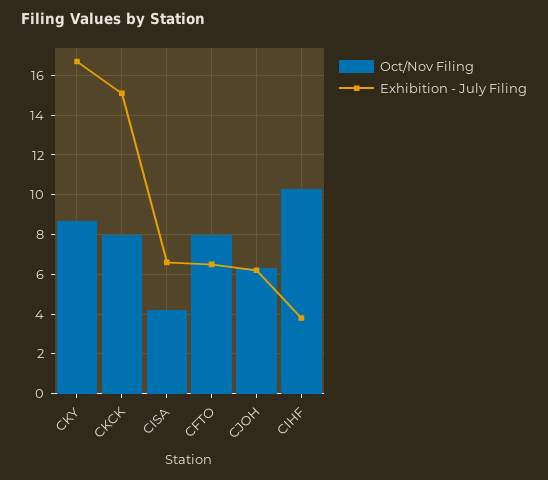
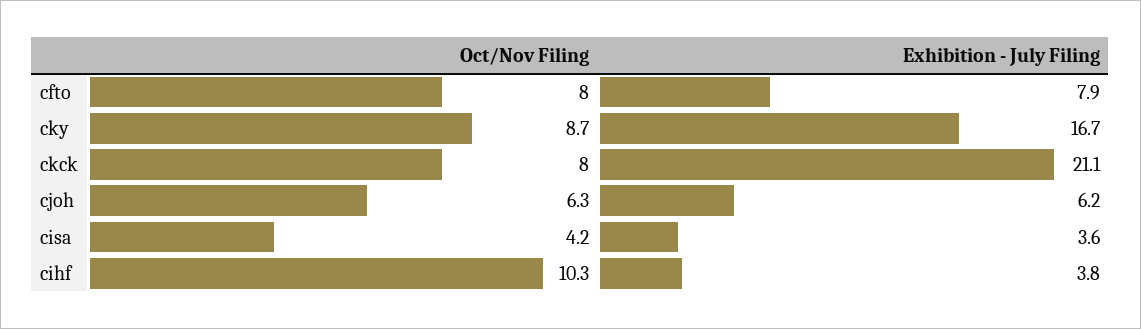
Exhibition - July Filing, CKCK: 15 -> 21.1
Exhibition - July Filing, CISA: 6.5 -> 3.6
Exhibition - July Filing, CFTO: 6.5 -> 7.9

